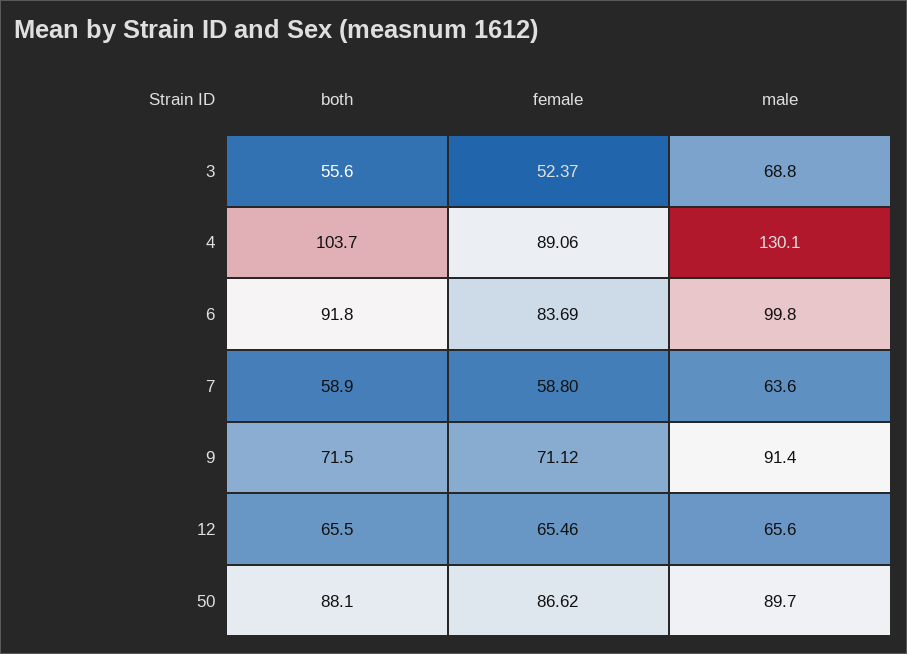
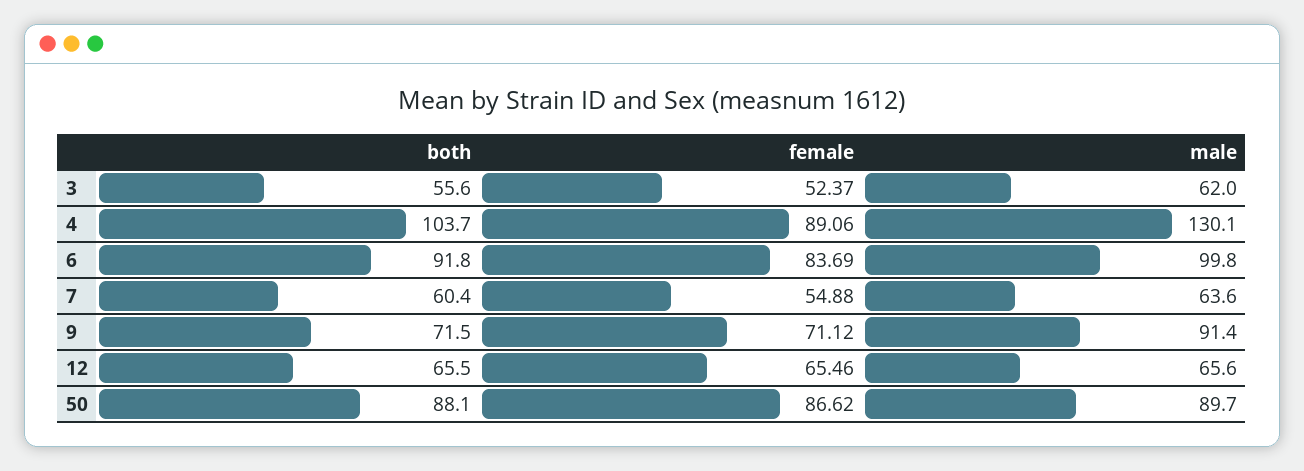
male, 3: 68.8 -> 62
both, 7: 58.9 -> 60.4
female, 7: 58.8 -> 54.88

